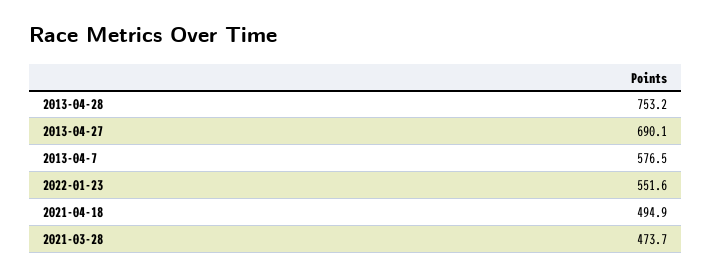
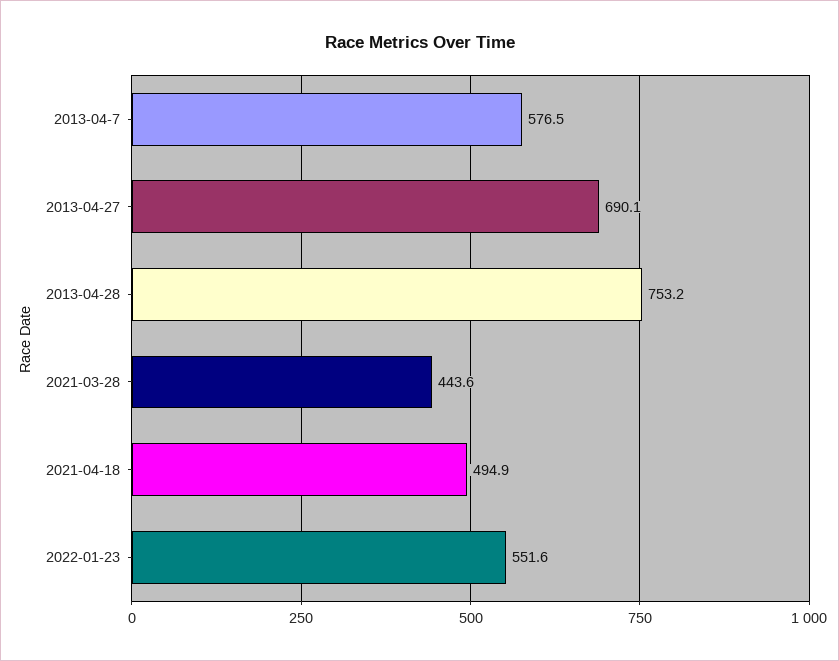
2021-03-28: 473.7 -> 443.6

